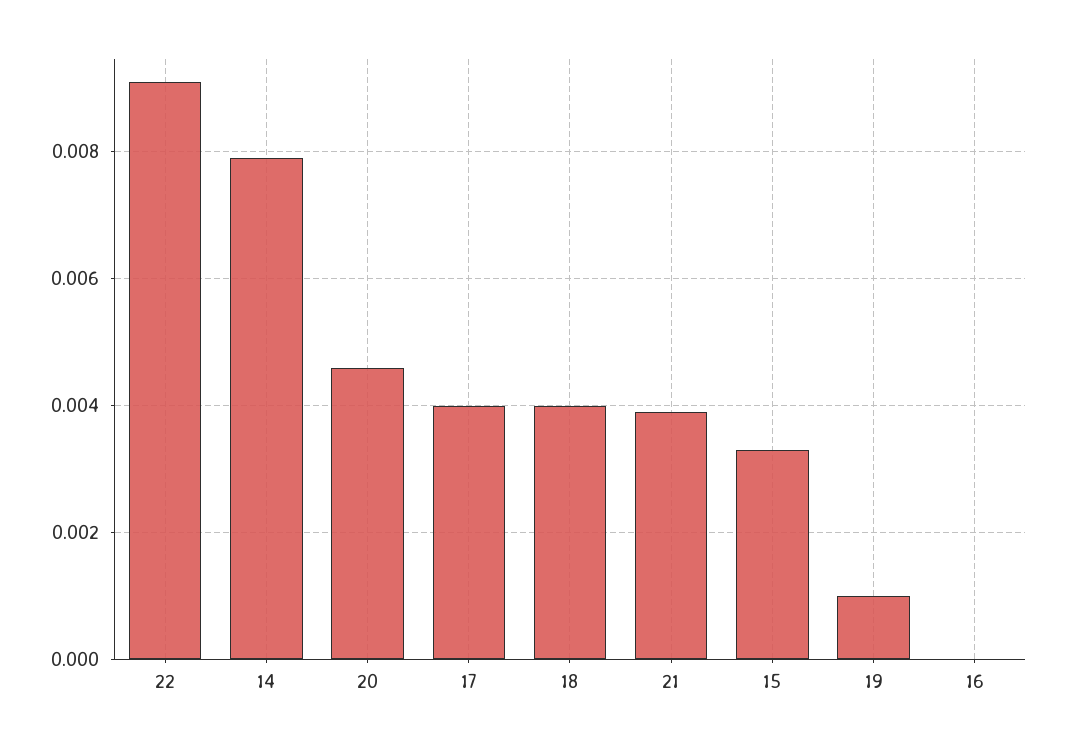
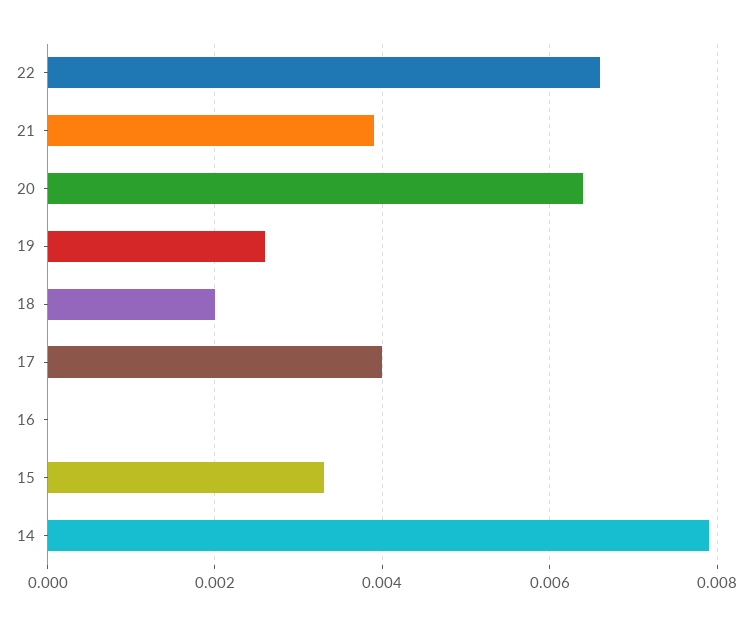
22: 0.009 -> 0.0065
20: 0.0045 -> 0.0065
18: 0.004 -> 0.002
19: 0.001 -> 0.0025

